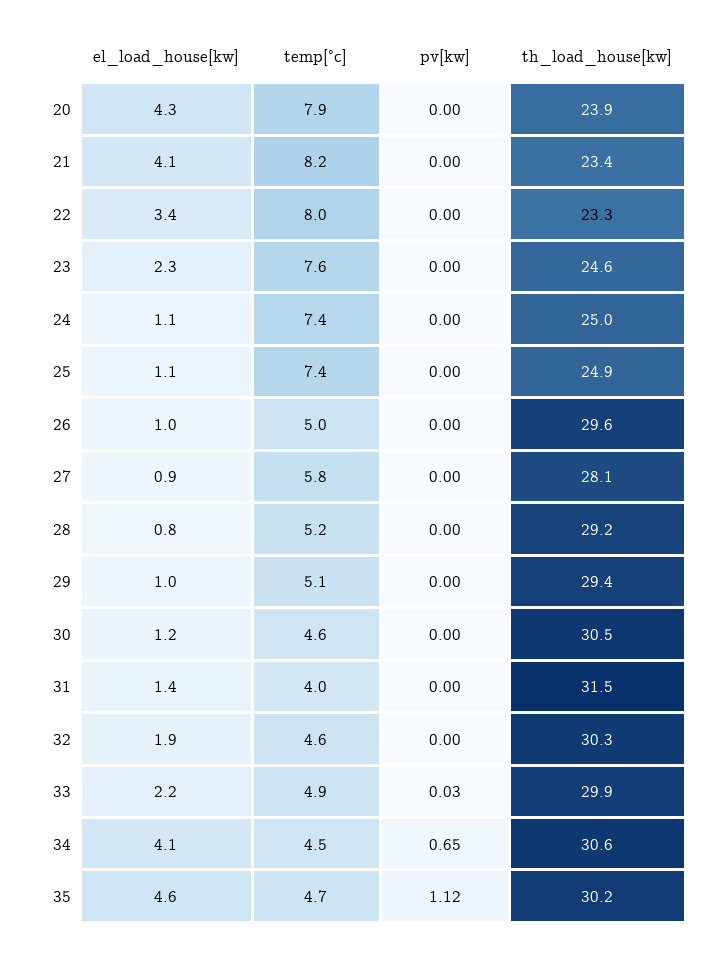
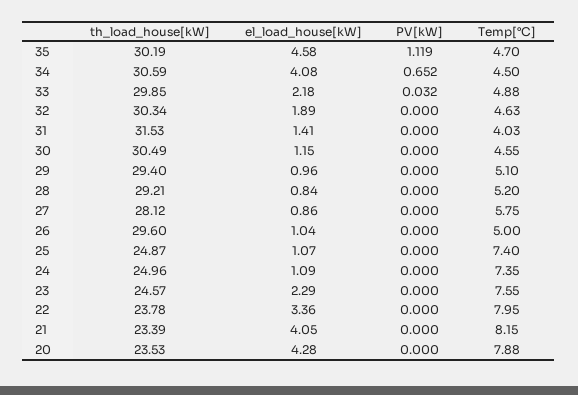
th_load_house[kw], 20: 23.9 -> 23.53
th_load_house[kw], 22: 23.3 -> 23.78

